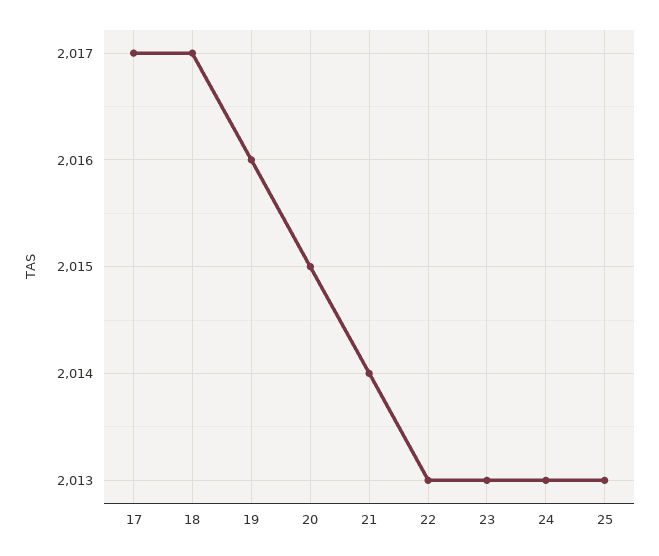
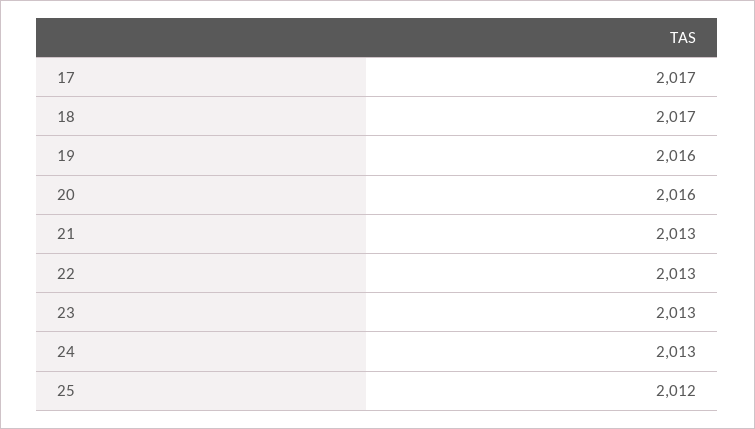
20: 2015 -> 2016
21: 2014 -> 2013
25: 2013 -> 2012

